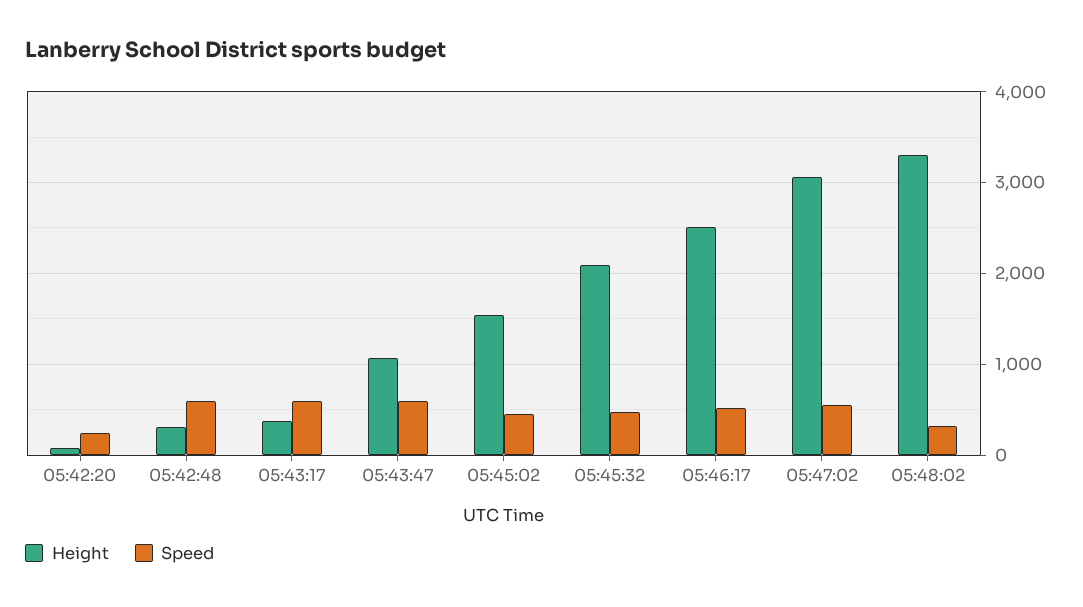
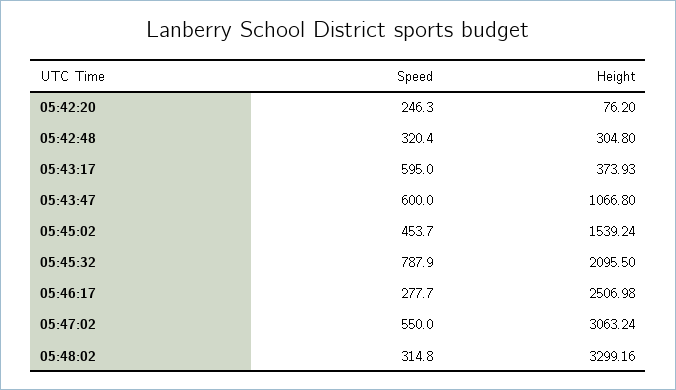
Speed, 05:42:48: 600 -> 320.4
Speed, 05:45:32: 500 -> 787.9
Speed, 05:46:17: 500 -> 277.7

